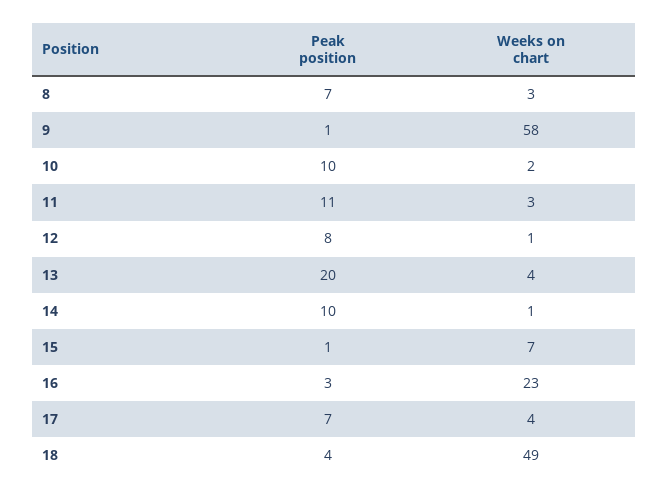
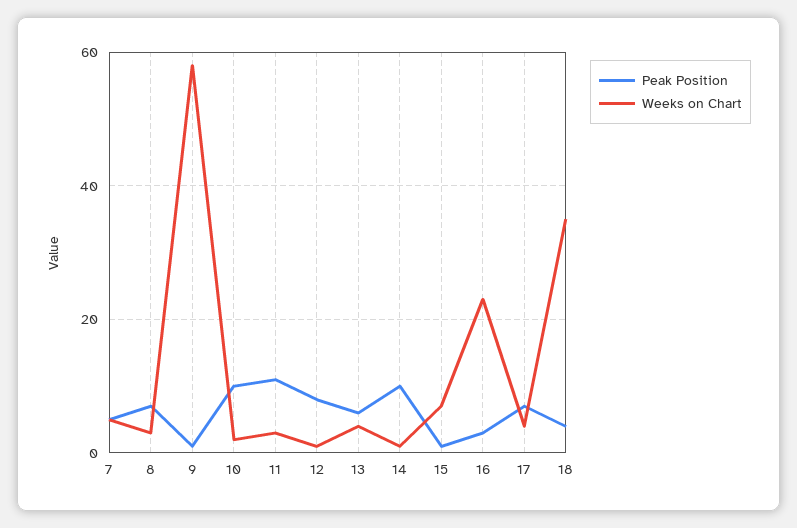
Peak position, 13: 20 -> 5
Weeks on chart, 18: 49 -> 35
Peak position, 7: none -> 5
Weeks on chart, 7: none -> 5

